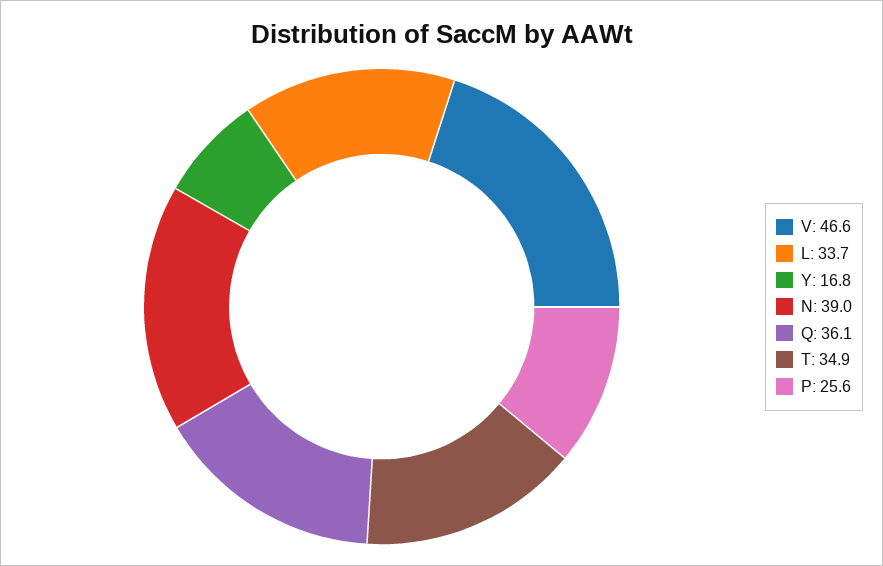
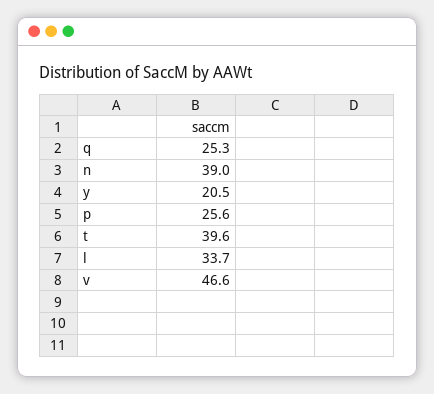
Y: 16.8 -> 20.5
Q: 36.1 -> 25.3
T: 34.9 -> 39.6

